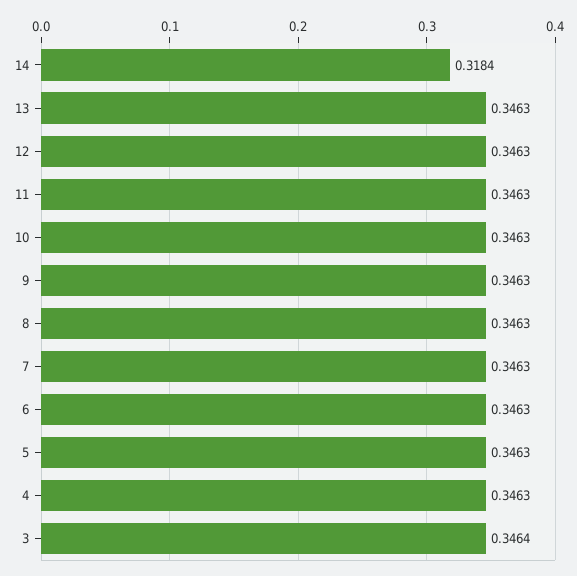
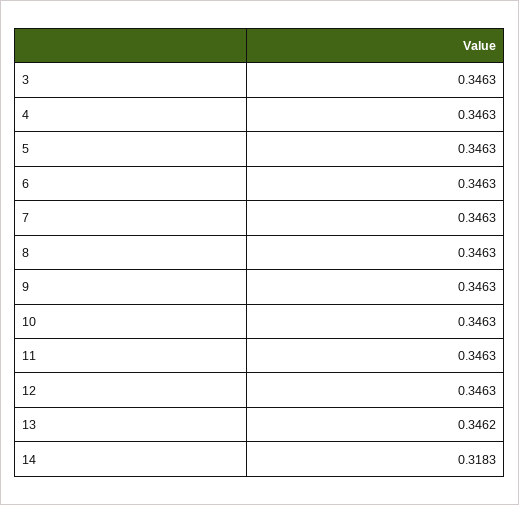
14: 0.3184 -> 0.3183
13: 0.3463 -> 0.3462
3: 0.3464 -> 0.3463

